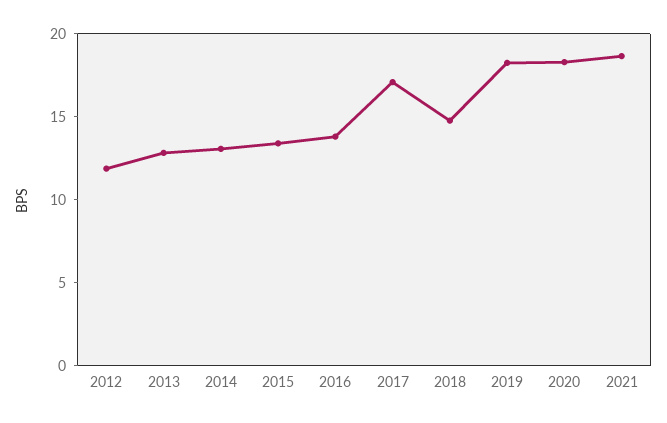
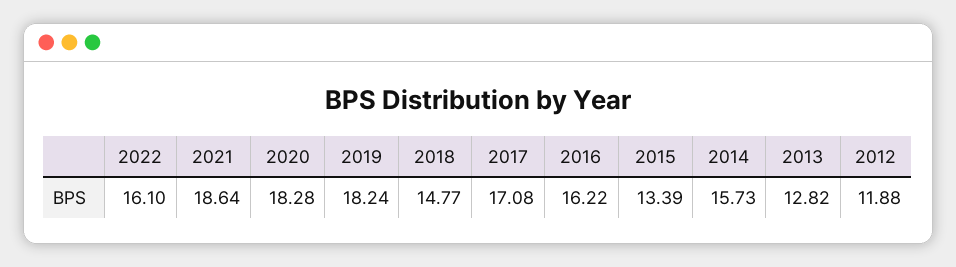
2014: 13 -> 15.73
2016: 14 -> 16.22
2022: none -> 16.1

